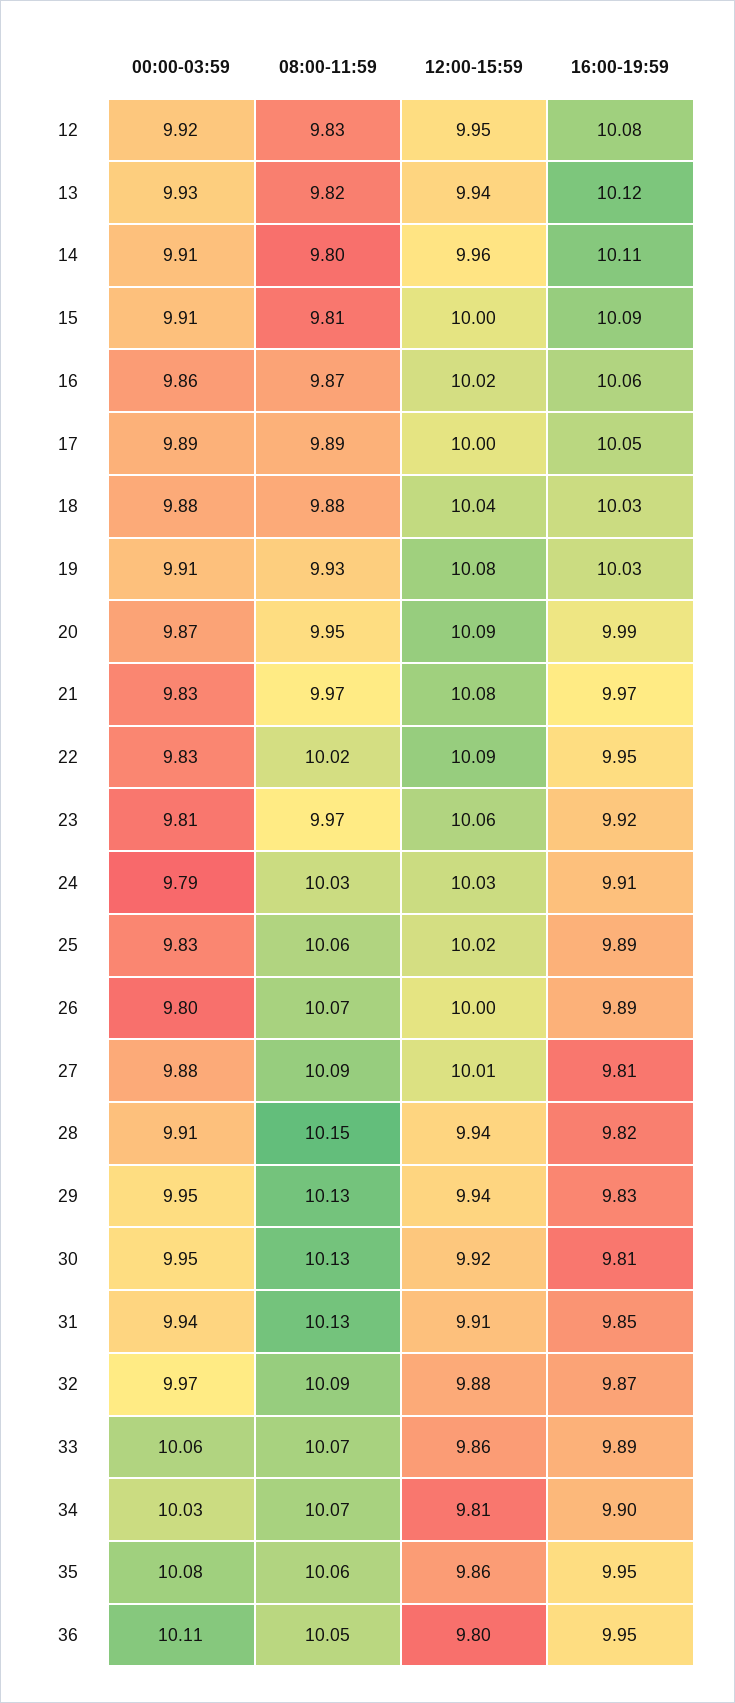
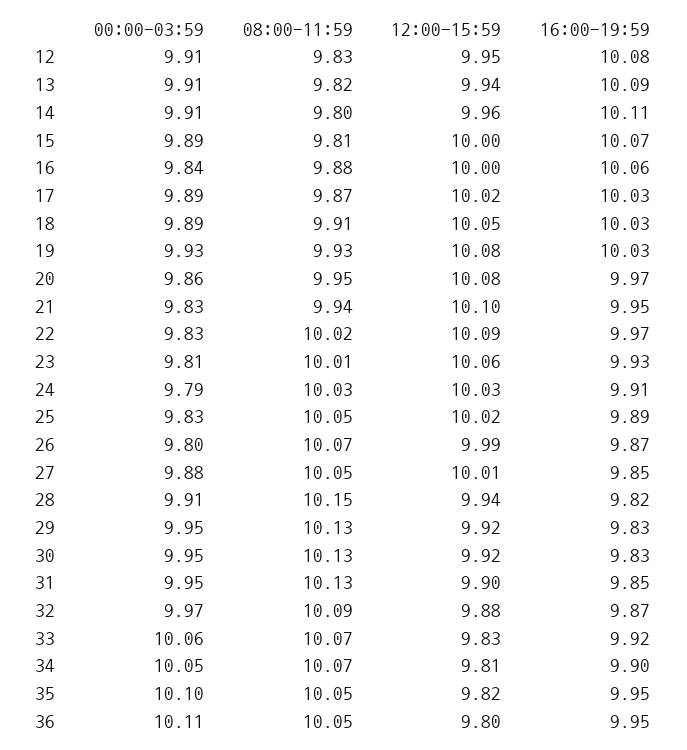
00:00-03:59, 12: 9.92 -> 9.91
00:00-03:59, 13: 9.93 -> 9.91
16:00-19:59, 13: 10.12 -> 10.09
00:00-03:59, 15: 9.91 -> 9.89
16:00-19:59, 15: 10.09 -> 10.07
00:00-03:59, 16: 9.86 -> 9.84
08:00-11:59, 16: 9.87 -> 9.88
12:00-15:59, 16: 10.02 -> 10
08:00-11:59, 17: 9.89 -> 9.87
12:00-15:59, 17: 10 -> 10.02
16:00-19:59, 17: 10.05 -> 10.03
00:00-03:59, 18: 9.88 -> 9.89
08:00-11:59, 18: 9.88 -> 9.91
12:00-15:59, 18: 10.04 -> 10.05
00:00-03:59, 19: 9.91 -> 9.93
00:00-03:59, 20: 9.87 -> 9.86
12:00-15:59, 20: 10.09 -> 10.08
16:00-19:59, 20: 9.99 -> 9.97
08:00-11:59, 21: 9.97 -> 9.94
12:00-15:59, 21: 10.08 -> 10.1
16:00-19:59, 21: 9.97 -> 9.95
16:00-19:59, 22: 9.95 -> 9.97
08:00-11:59, 23: 9.97 -> 10.01
16:00-19:59, 23: 9.92 -> 9.93
08:00-11:59, 25: 10.06 -> 10.05
12:00-15:59, 26: 10 -> 9.99
16:00-19:59, 26: 9.89 -> 9.87
08:00-11:59, 27: 10.09 -> 10.05
16:00-19:59, 27: 9.81 -> 9.85
12:00-15:59, 29: 9.94 -> 9.92
16:00-19:59, 30: 9.81 -> 9.83
00:00-03:59, 31: 9.94 -> 9.95
12:00-15:59, 31: 9.91 -> 9.9
12:00-15:59, 33: 9.86 -> 9.83
16:00-19:59, 33: 9.89 -> 9.92
00:00-03:59, 34: 10.03 -> 10.05
00:00-03:59, 35: 10.08 -> 10.1
08:00-11:59, 35: 10.06 -> 10.05
12:00-15:59, 35: 9.86 -> 9.82

